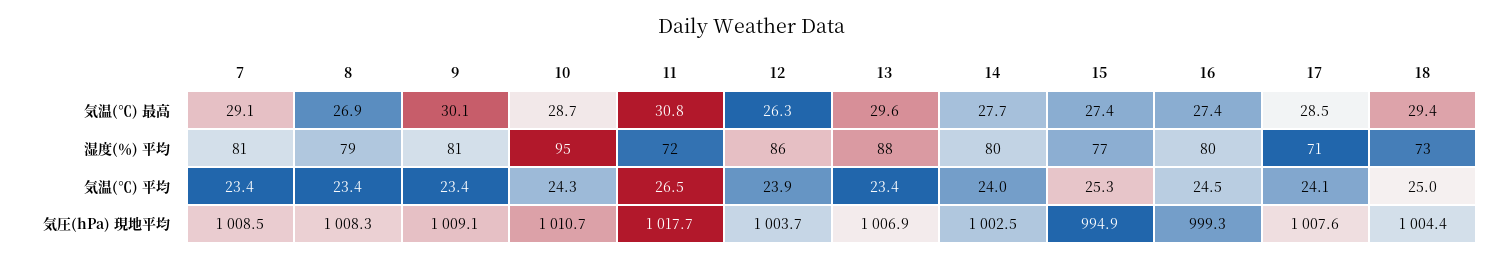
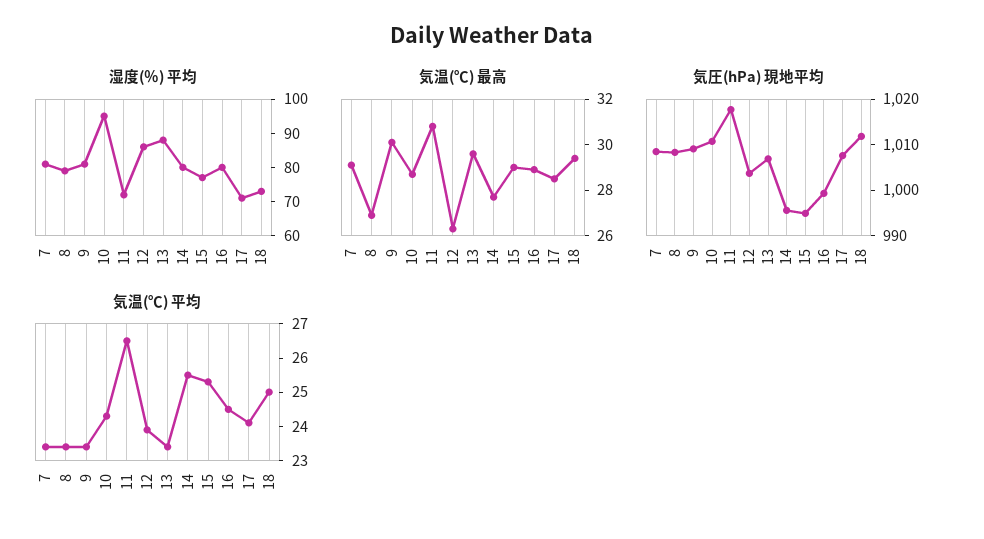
気温(℃) 最高, 15: 27.4 -> 29
気温(℃) 最高, 16: 27.4 -> 29
気温(℃) 平均, 14: 24 -> 25.5
気圧(hPa) 現地平均, 14: 1002.5 -> 996
気圧(hPa) 現地平均, 18: 1004.4 -> 1012

